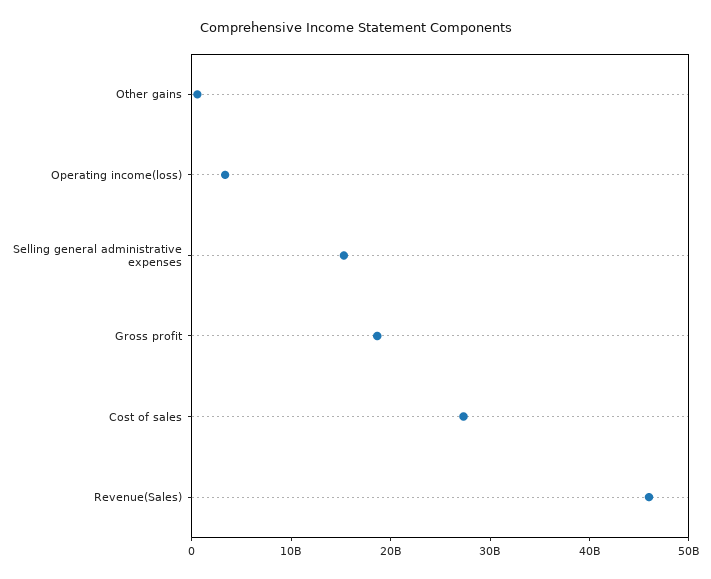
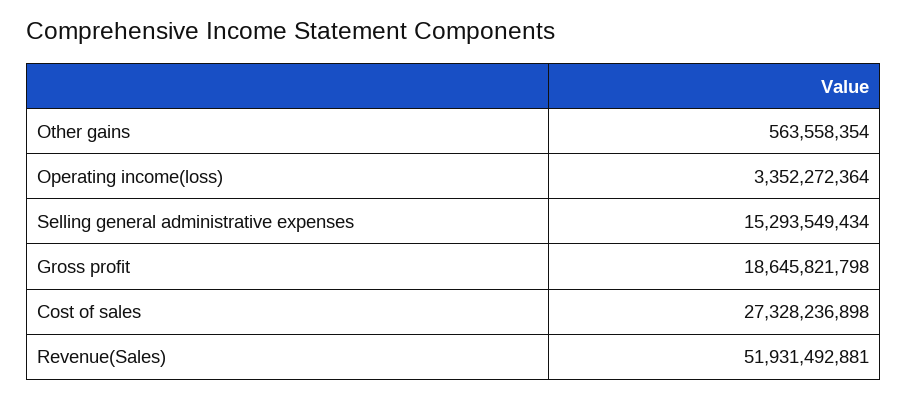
Revenue(Sales): 46000000000 -> 51931492881

